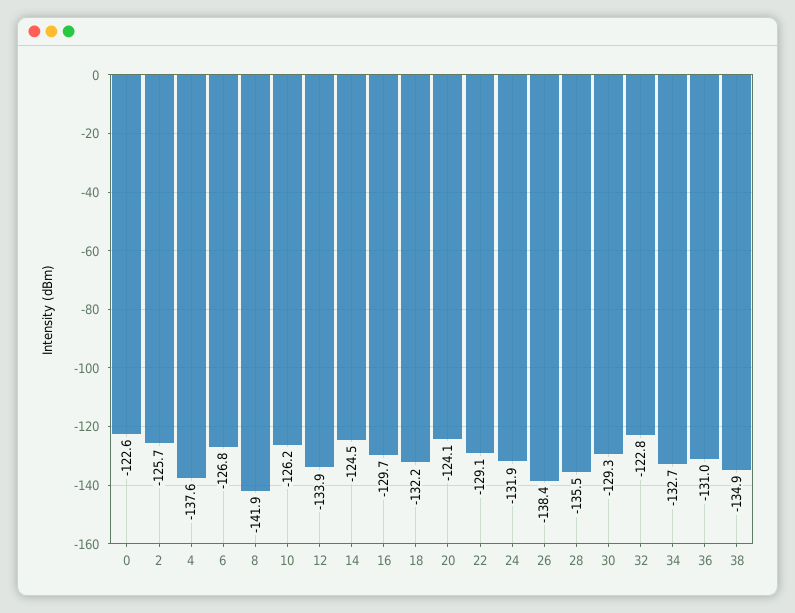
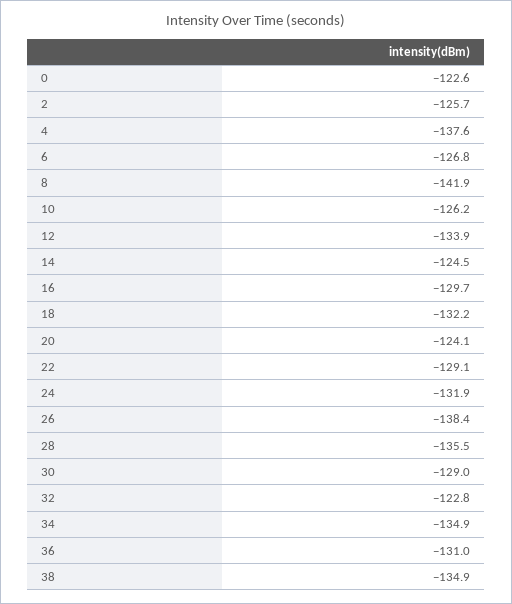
30: -129.3 -> -129
34: -132.7 -> -134.9

